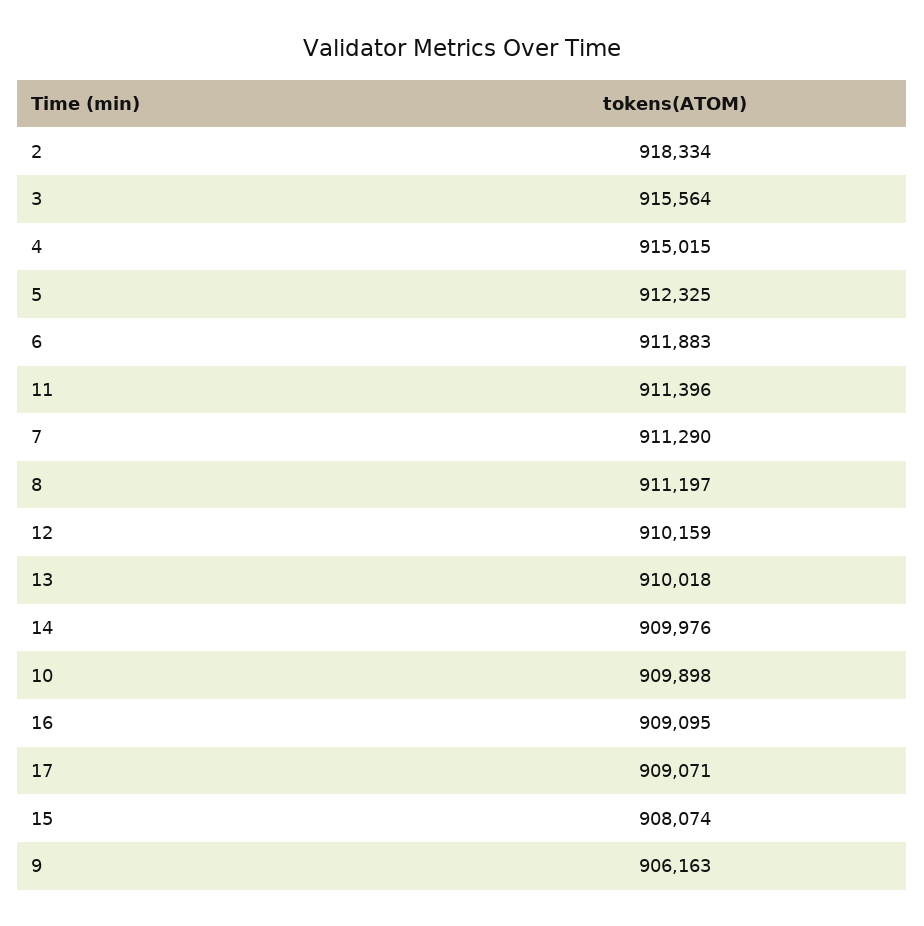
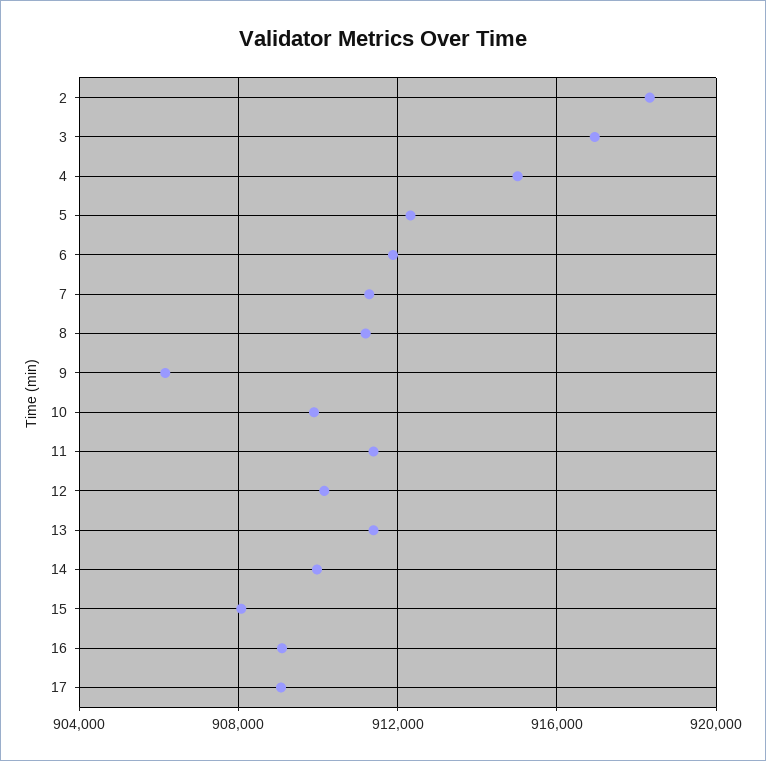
3: 915564 -> 917000
13: 910018 -> 911500

